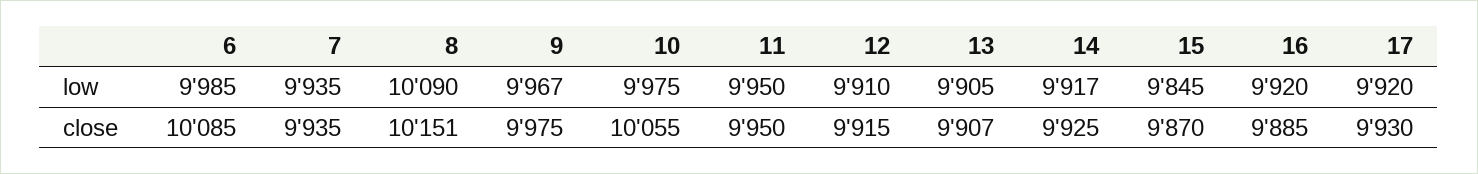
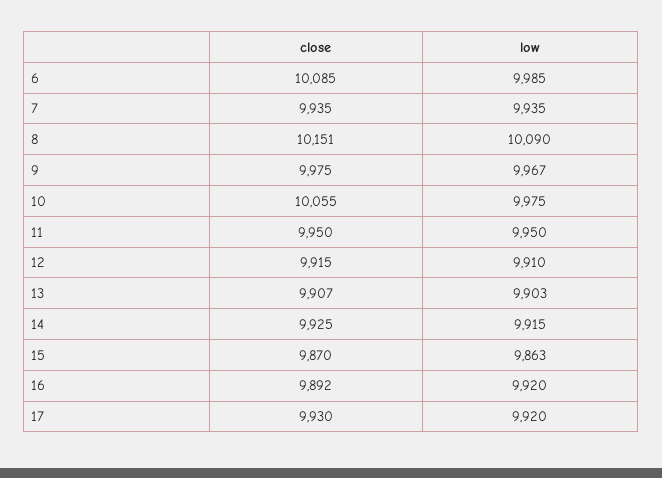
13, low: 9905 -> 9903
14, low: 9917 -> 9915
15, low: 9845 -> 9863
16, close: 9885 -> 9892

